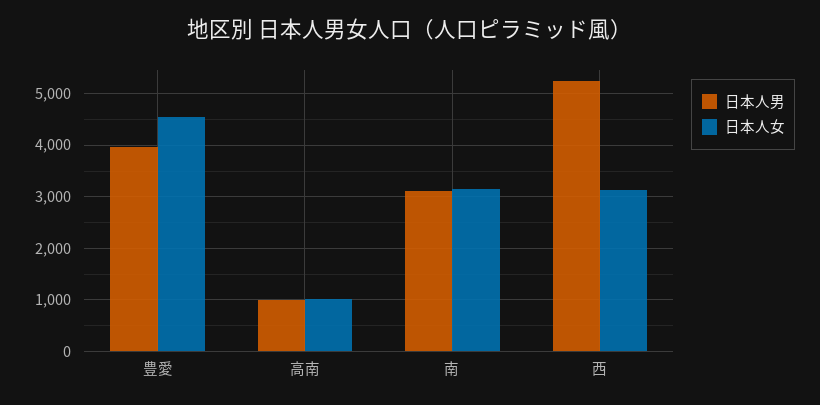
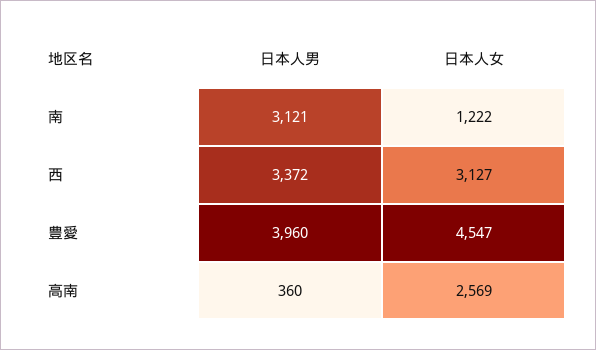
日本人男, 高南: 1000 -> 360
日本人女, 高南: 1000 -> 2569
日本人女, 南: 3200 -> 1222
日本人男, 西: 5200 -> 3372

